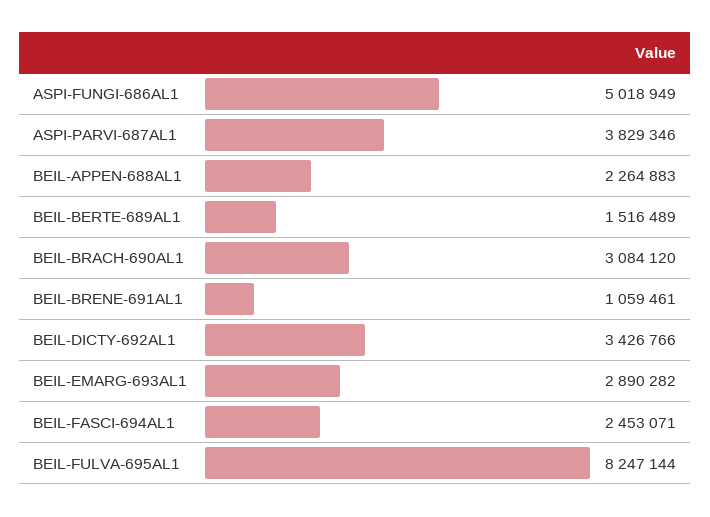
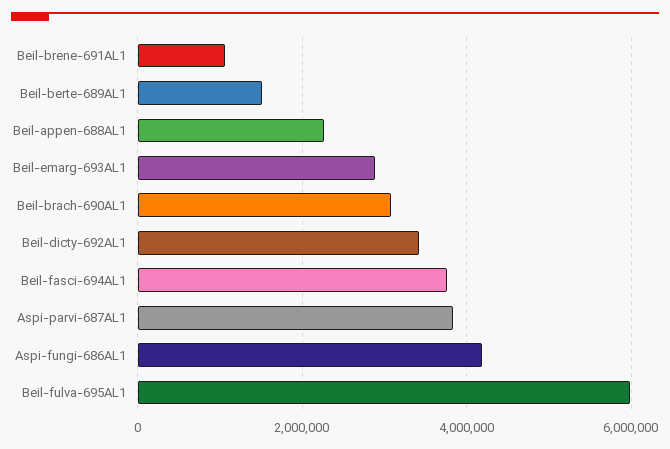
ASPI-FUNGI-686AL1: 5018949 -> 4200000
BEIL-FASCI-694AL1: 2453071 -> 3800000
BEIL-FULVA-695AL1: 8247144 -> 6000000

